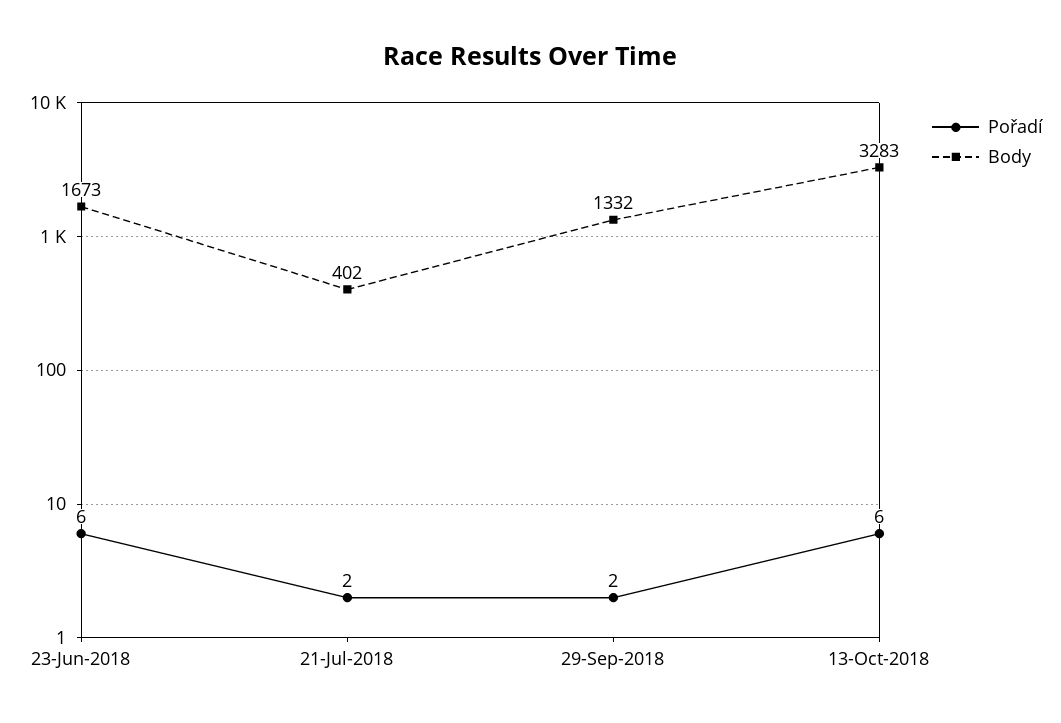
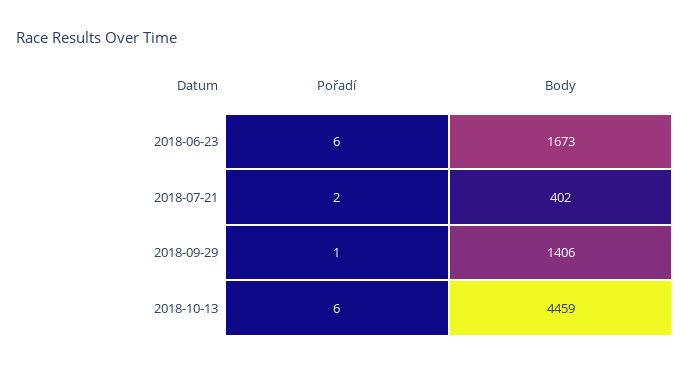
Pořadí, 29-Sep-2018: 2 -> 1
Body, 29-Sep-2018: 1332 -> 1406
Body, 13-Oct-2018: 3283 -> 4459

